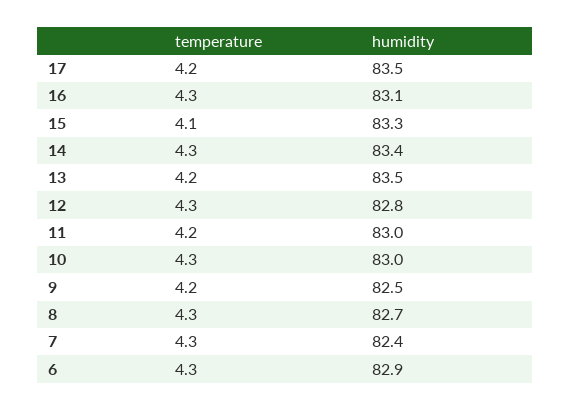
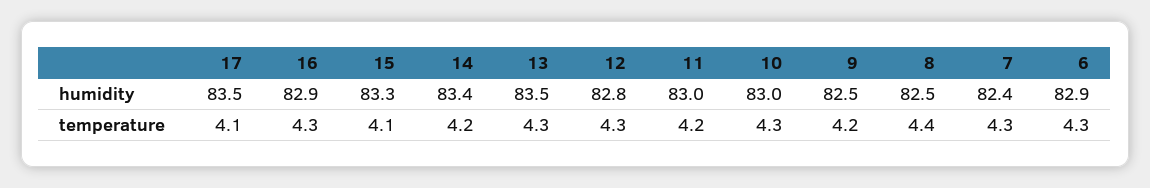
temperature, 17: 4.2 -> 4.1
humidity, 16: 83.1 -> 82.9
temperature, 14: 4.3 -> 4.2
temperature, 13: 4.2 -> 4.3
temperature, 8: 4.3 -> 4.4
humidity, 8: 82.7 -> 82.5

